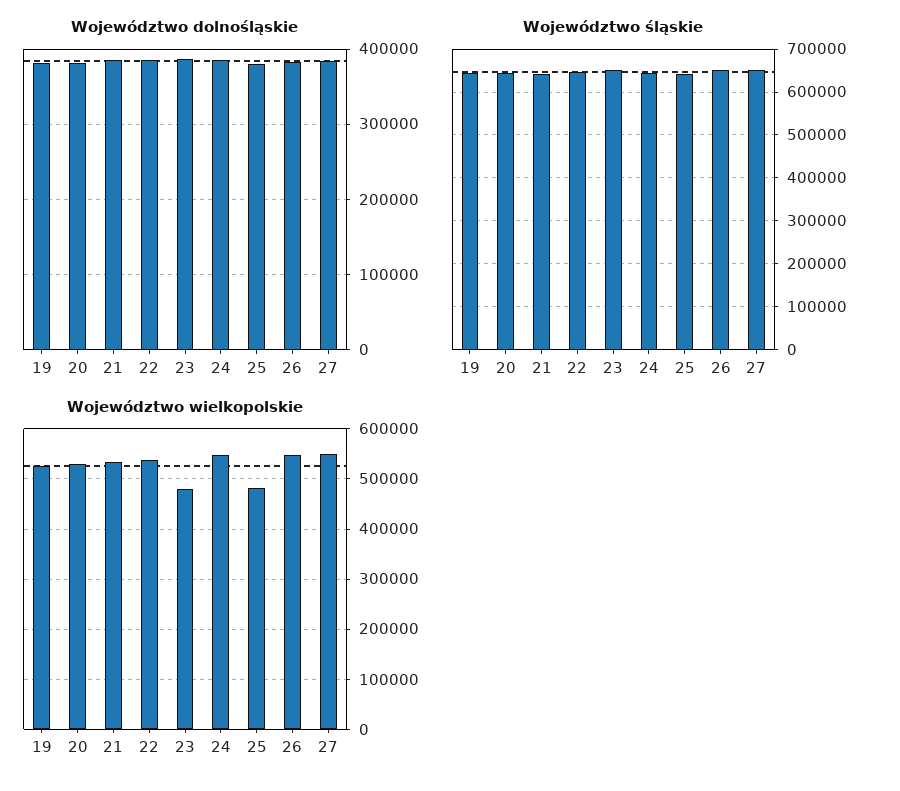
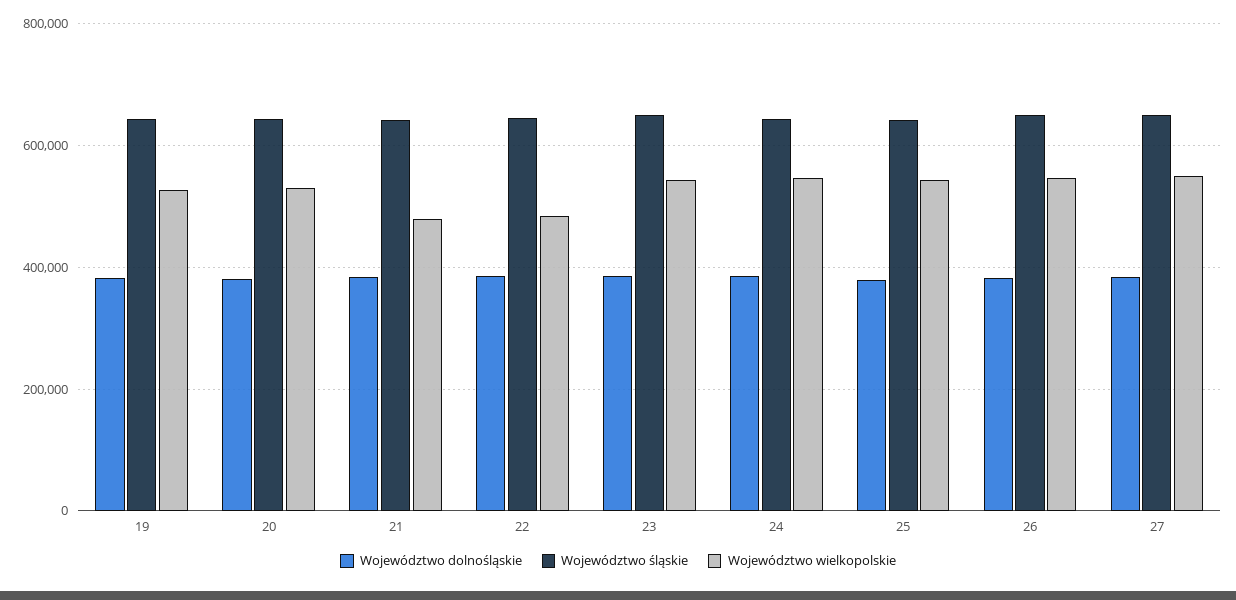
Województwo wielkopolskie, 21: 540000 -> 480000
Województwo wielkopolskie, 22: 540000 -> 480000
Województwo wielkopolskie, 23: 480000 -> 540000
Województwo wielkopolskie, 25: 480000 -> 540000

